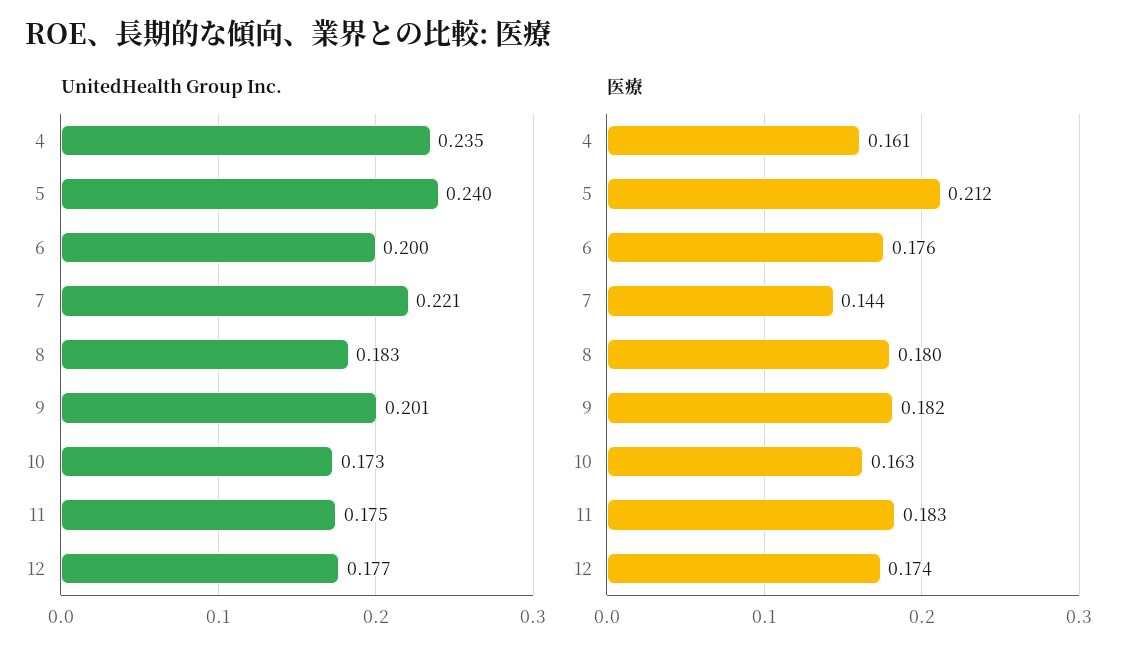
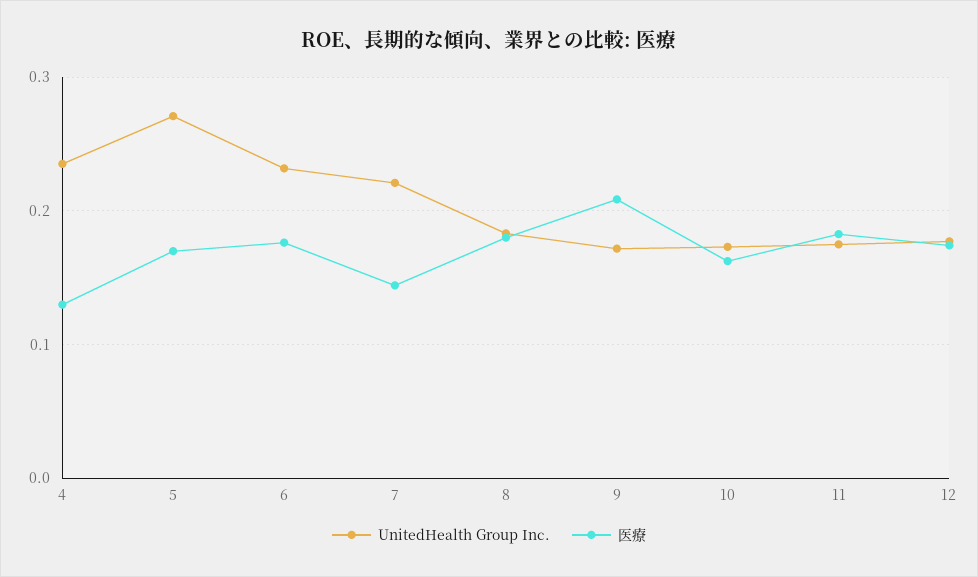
UnitedHealth Group Inc., 5: 0.24 -> 0.27
UnitedHealth Group Inc., 6: 0.2 -> 0.23
UnitedHealth Group Inc., 9: 0.201 -> 0.17
医療, 4: 0.161 -> 0.13
医療, 5: 0.212 -> 0.17
医療, 9: 0.182 -> 0.21

